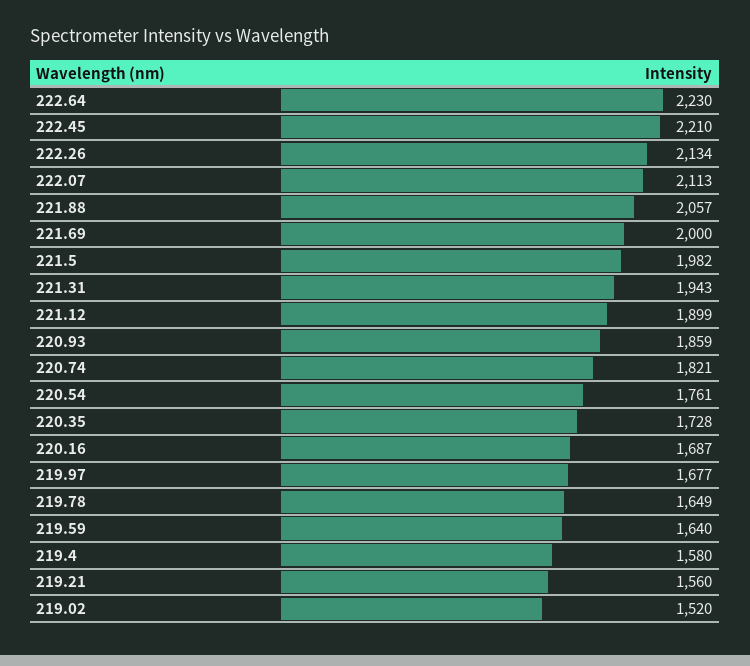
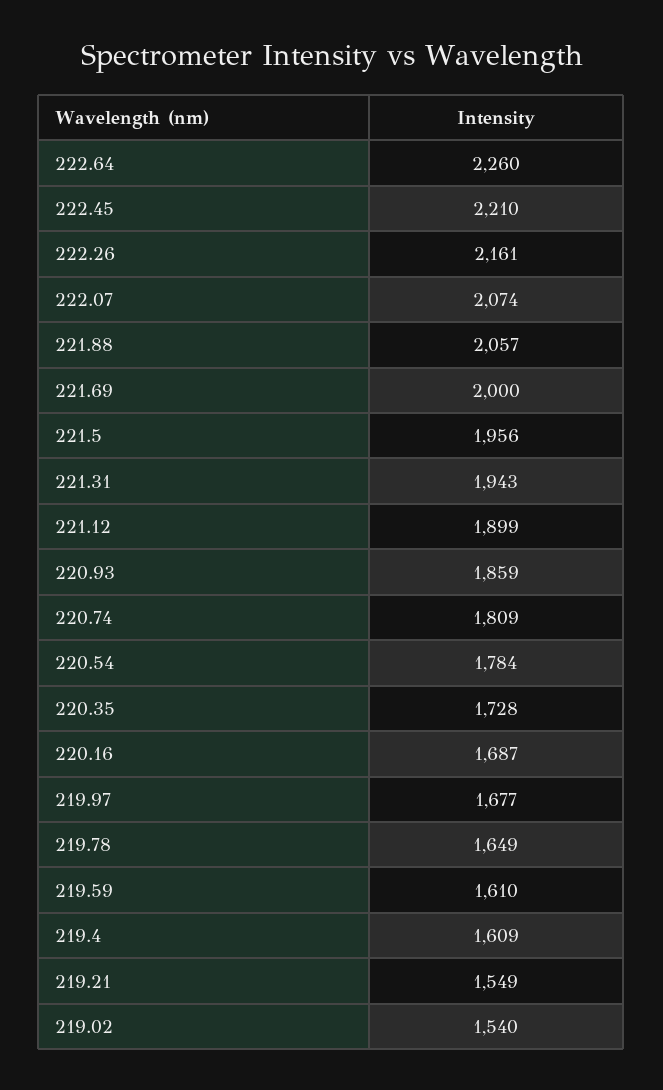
222.64: 2230 -> 2260
222.26: 2134 -> 2161
222.07: 2113 -> 2074
221.5: 1982 -> 1956
220.74: 1821 -> 1809
220.54: 1761 -> 1784
219.59: 1640 -> 1610
219.4: 1580 -> 1609
219.21: 1560 -> 1549
219.02: 1520 -> 1540

